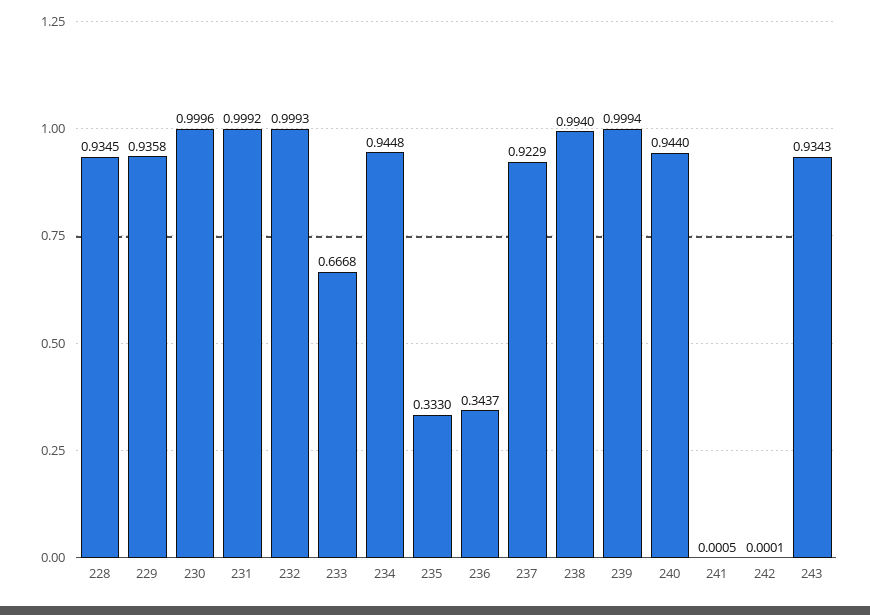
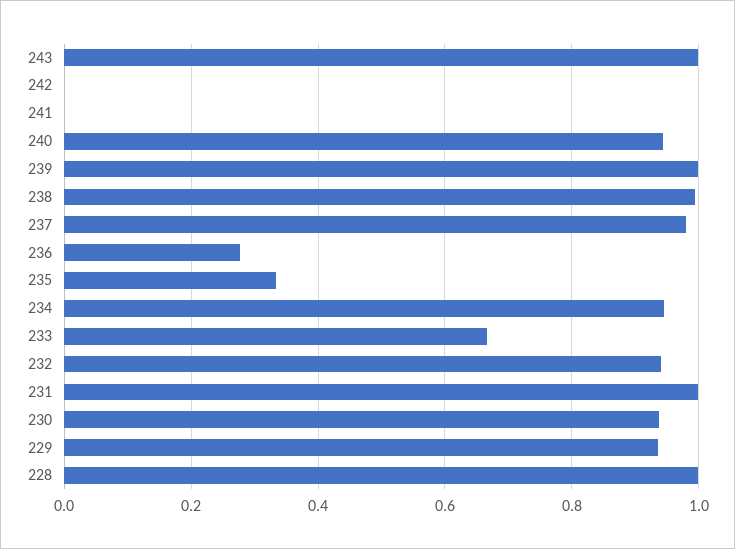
228: 0.9345 -> 1
230: 0.9996 -> 0.94
232: 0.9993 -> 0.94
236: 0.3437 -> 0.28
237: 0.9229 -> 0.98
243: 0.9343 -> 1

